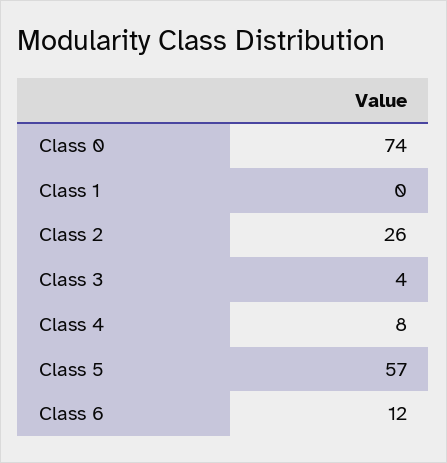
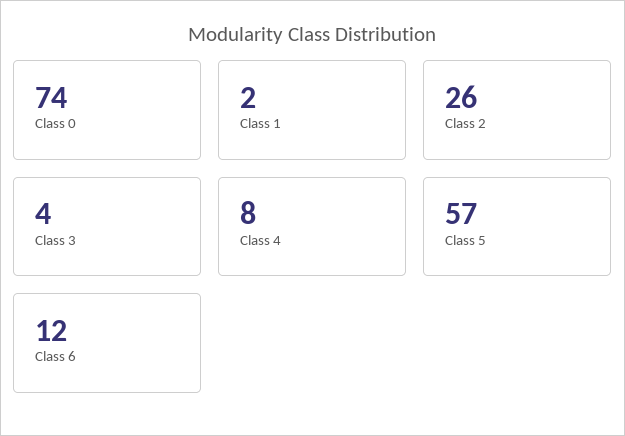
Class 1: 0 -> 2

